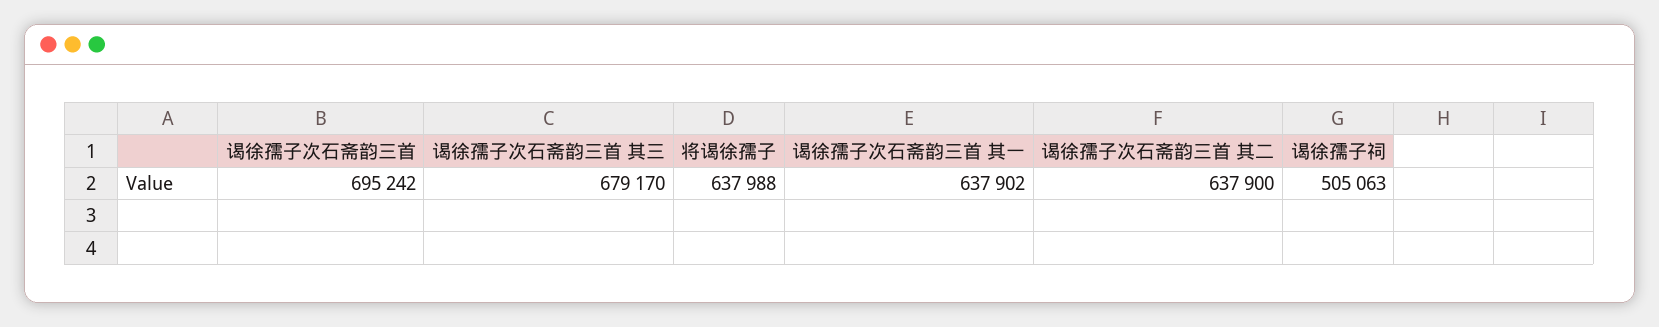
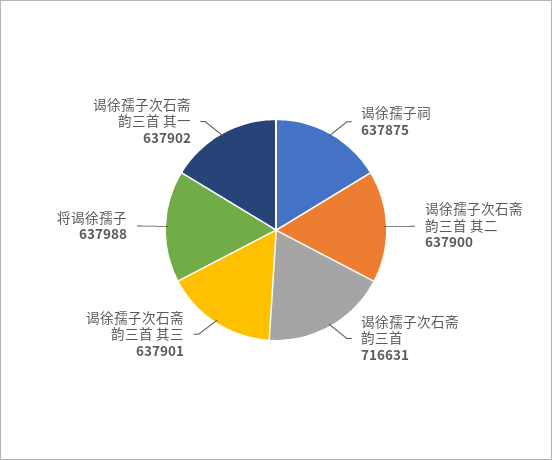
谒徐孺子次石斋韵三首: 695242 -> 716631
谒徐孺子次石斋韵三首 其三: 679170 -> 637901
谒徐孺子祠: 505063 -> 637875

